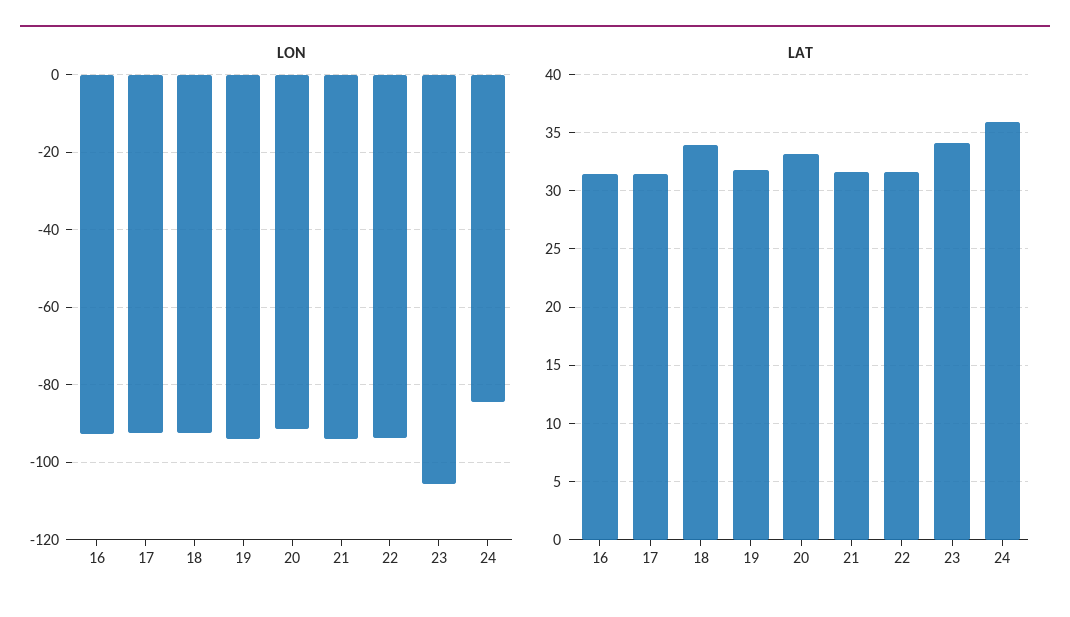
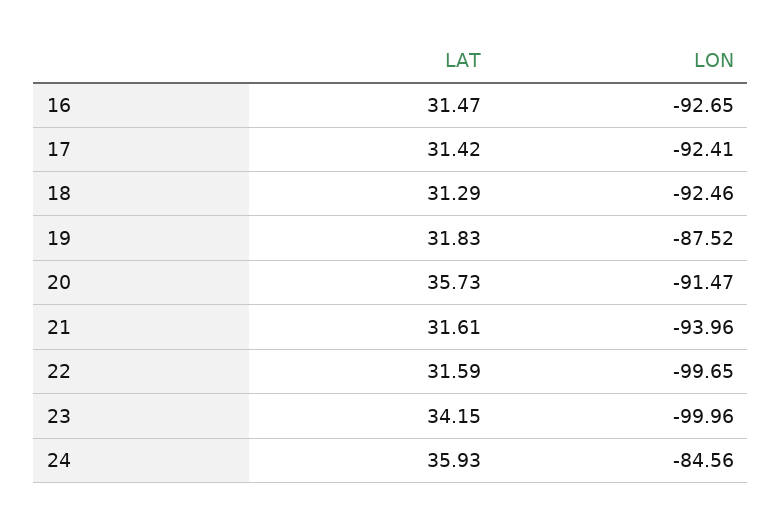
LON, 19: -94 -> -87.52
LON, 22: -94 -> -99.65
LON, 23: -106 -> -99.96
LAT, 18: 34 -> 31.29
LAT, 20: 33 -> 35.73

